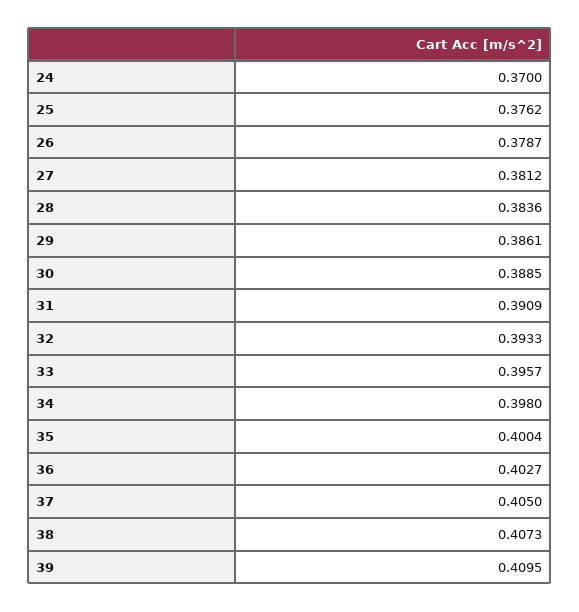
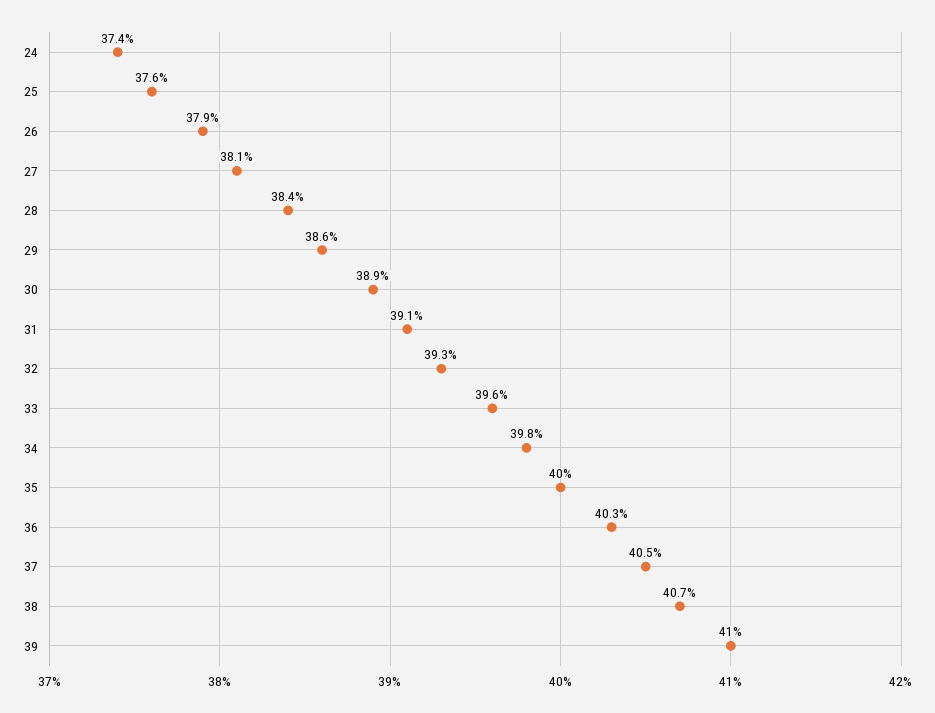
24: 0.37 -> 0.374

